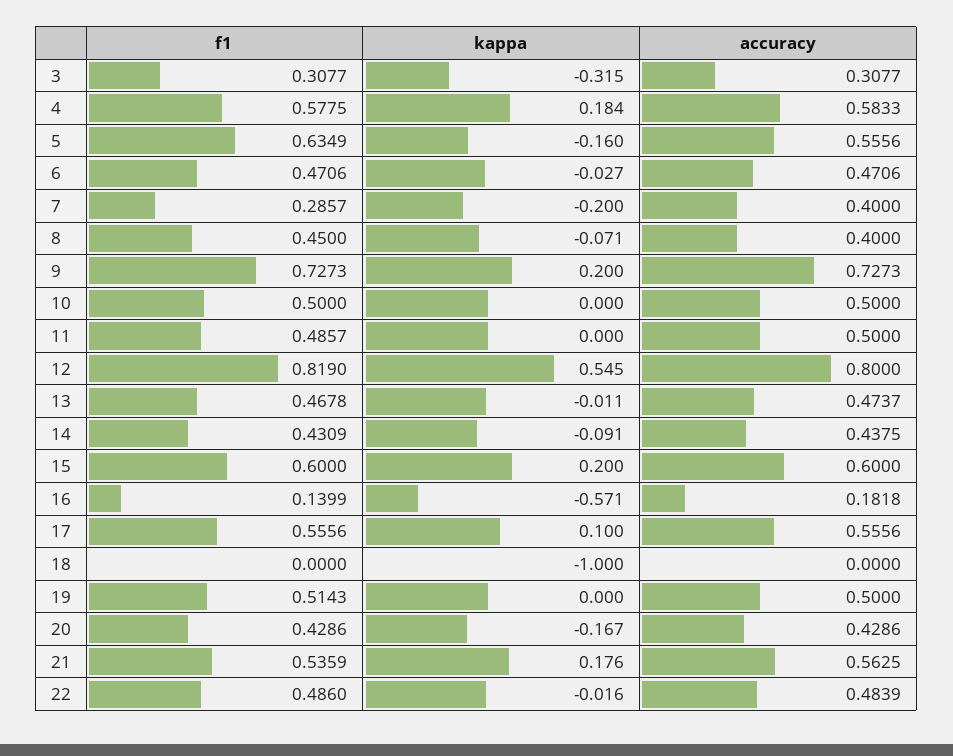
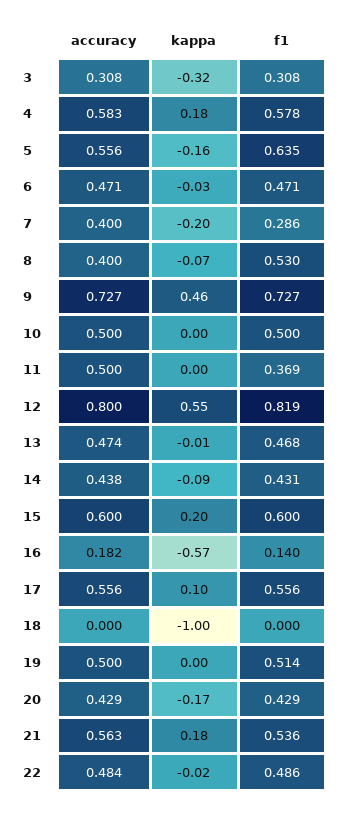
f1, 8: 0.45 -> 0.53
kappa, 9: 0.2 -> 0.46
f1, 11: 0.4857 -> 0.369

